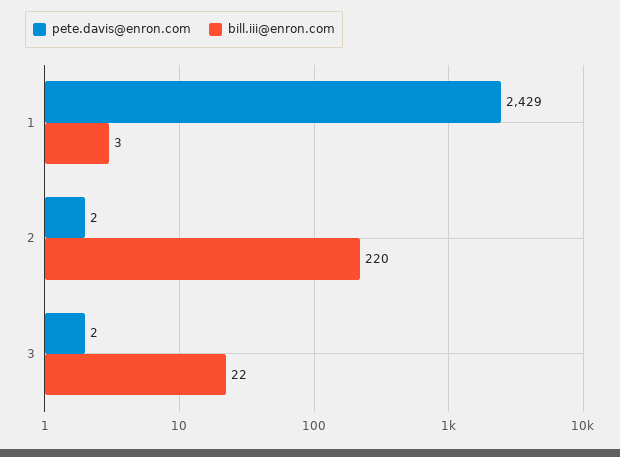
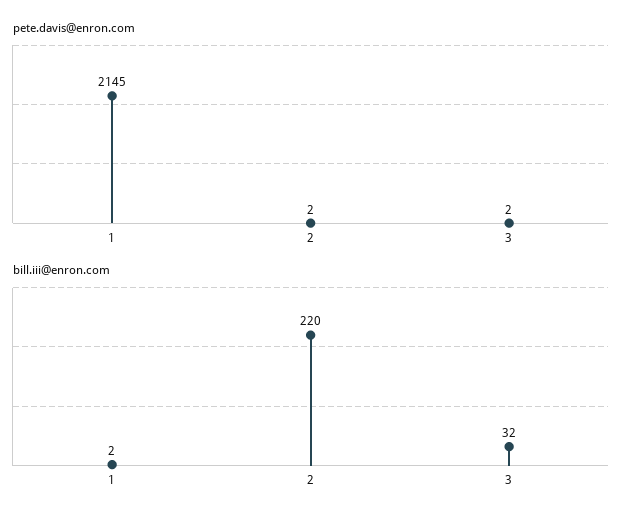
pete.davis@enron.com, 1: 2429 -> 2145
bill.iii@enron.com, 1: 3 -> 2
bill.iii@enron.com, 3: 22 -> 32

